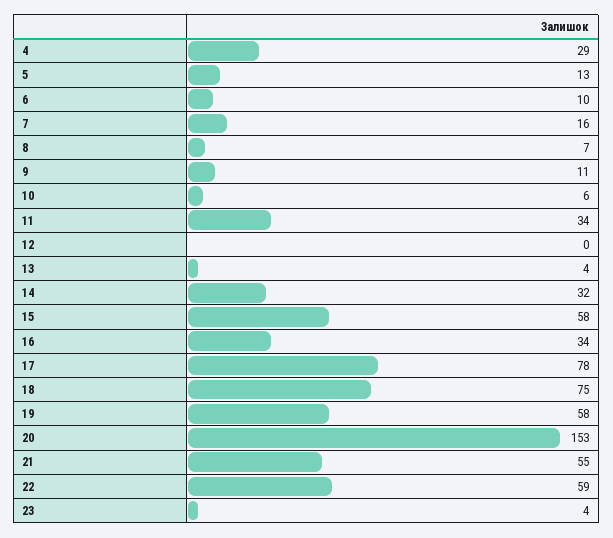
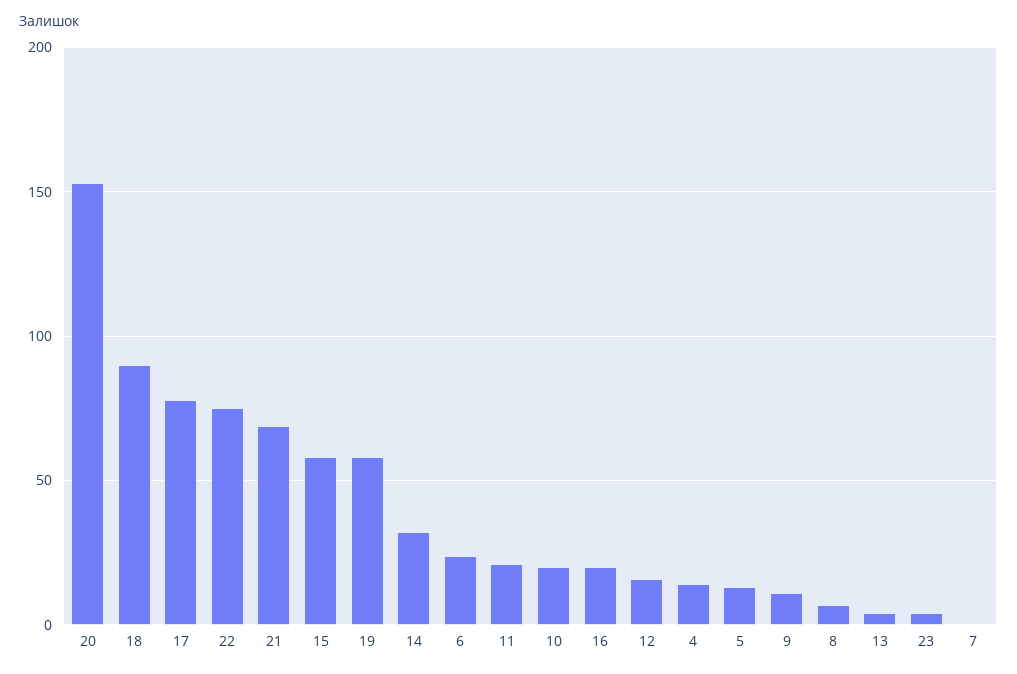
4: 29 -> 15
6: 10 -> 25
7: 16 -> 0
10: 6 -> 20
11: 34 -> 20
12: 0 -> 15
16: 34 -> 20
18: 75 -> 90
21: 55 -> 70
22: 59 -> 75

